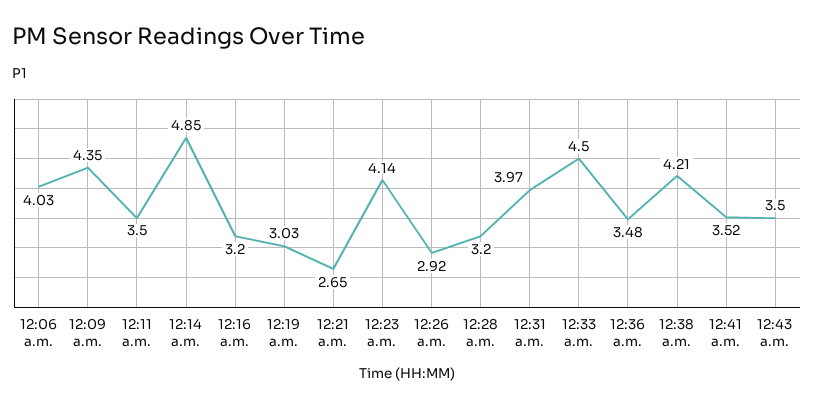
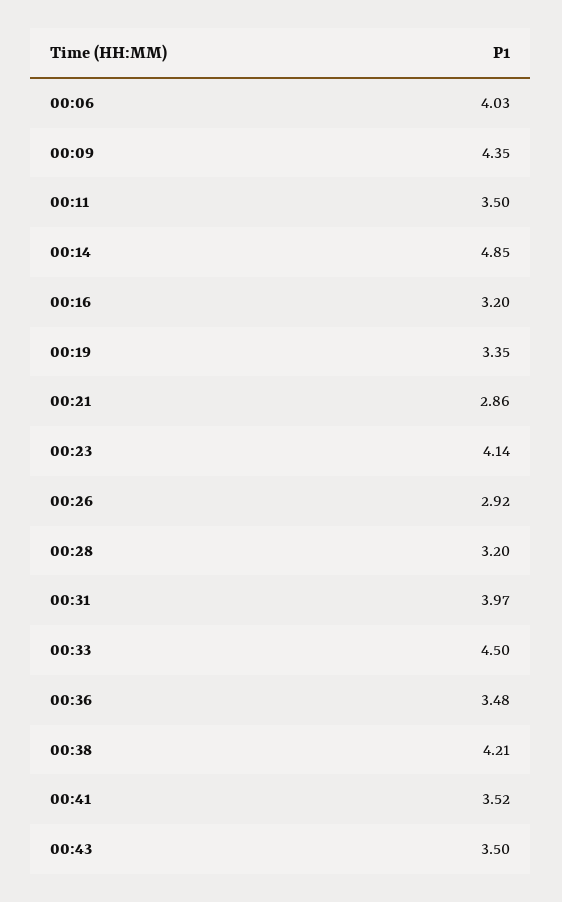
12:19 a.m.: 3.03 -> 3.35
12:21 a.m.: 2.65 -> 2.86

